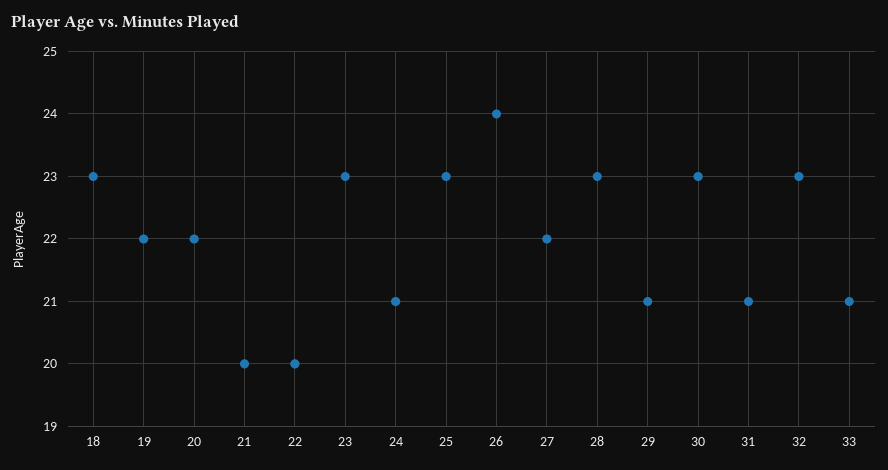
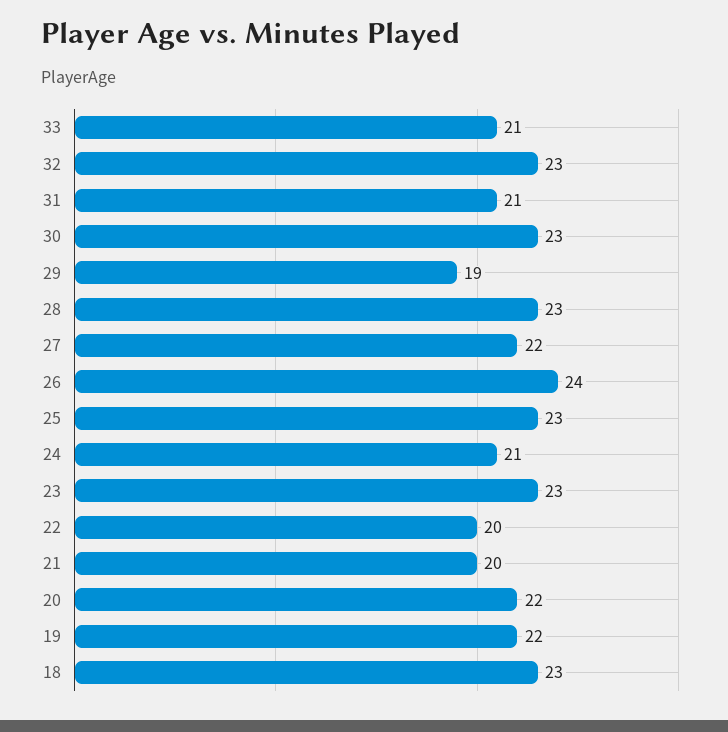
29: 21 -> 19

